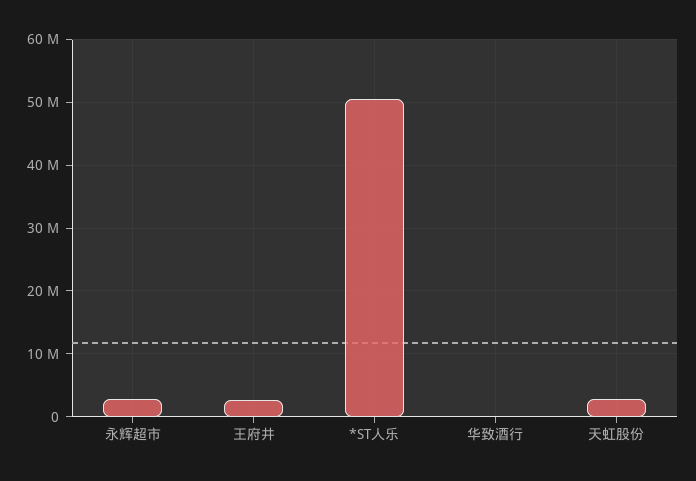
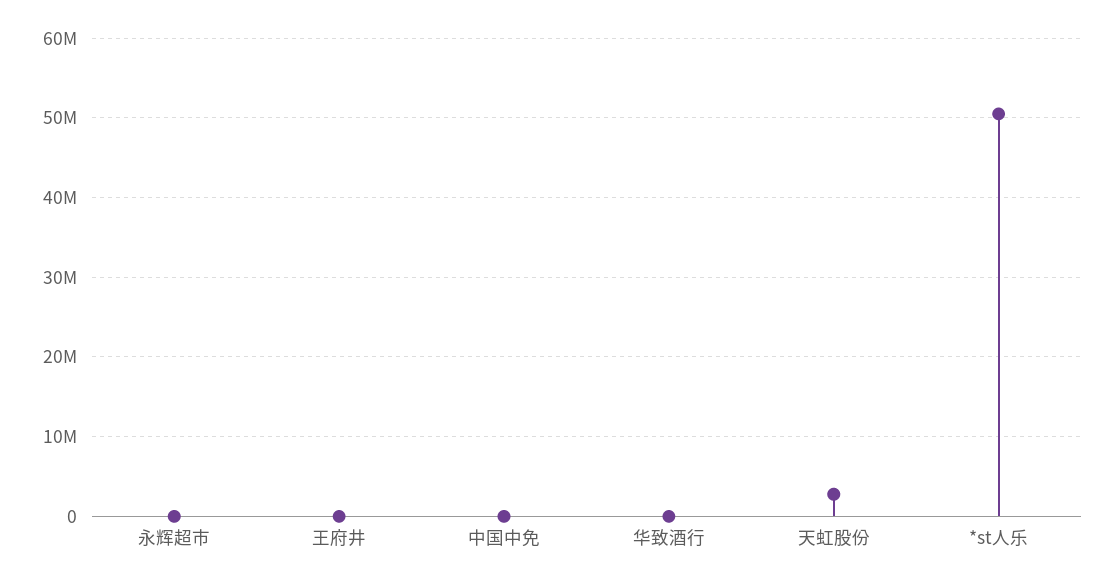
永辉超市: 3000000 -> 0
王府井: 3000000 -> 0
中国中免: none -> 0

